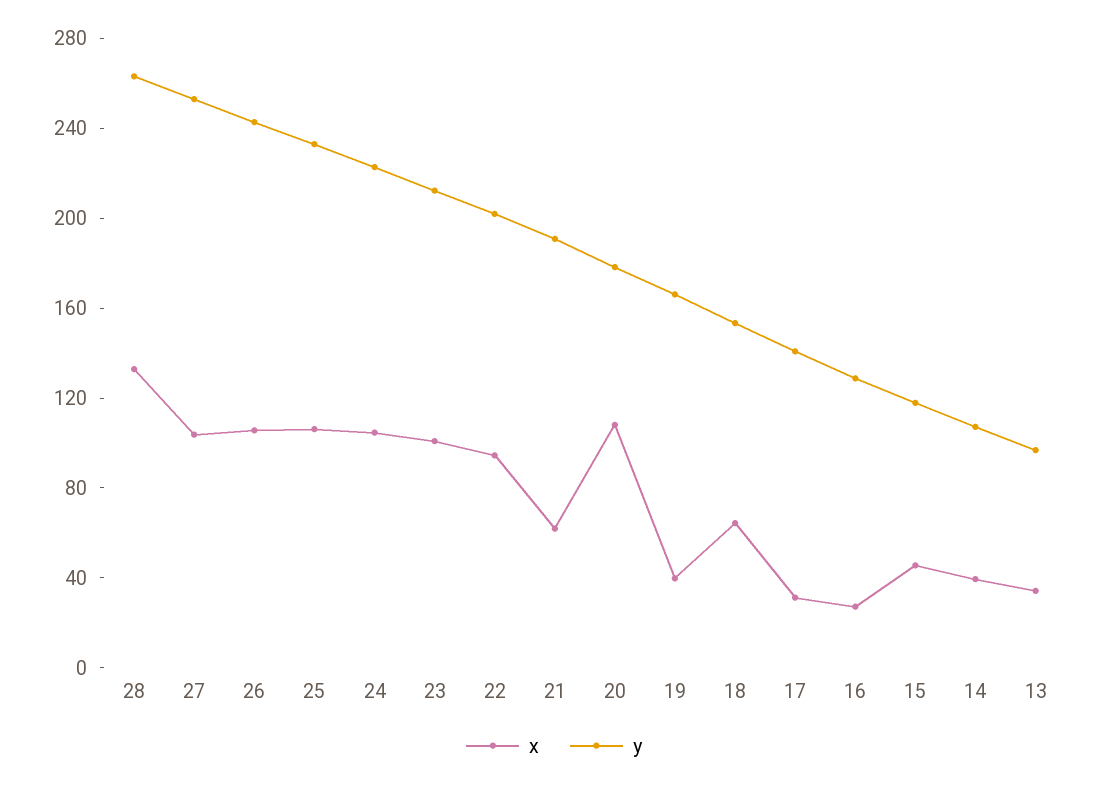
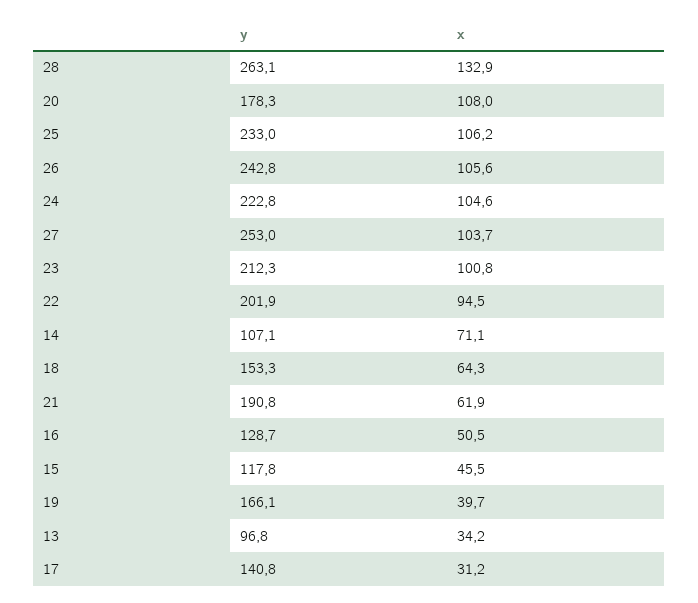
x, 16: 30 -> 50.5
x, 14: 40 -> 71.1

